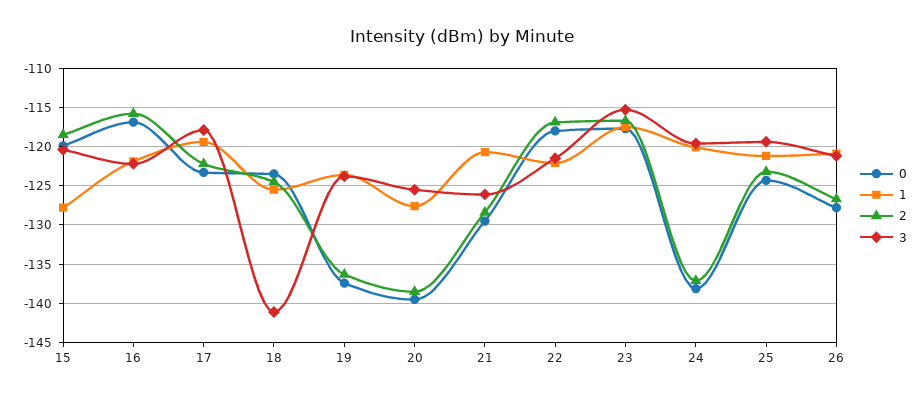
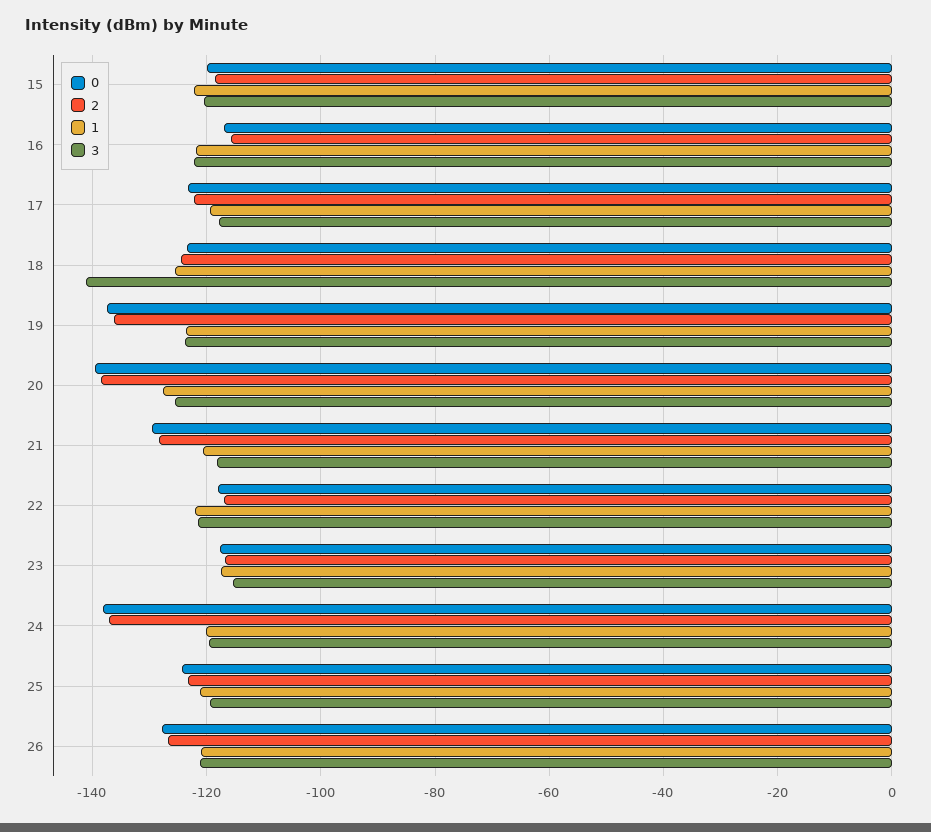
1, 15: -128 -> -122
3, 21: -126 -> -118

